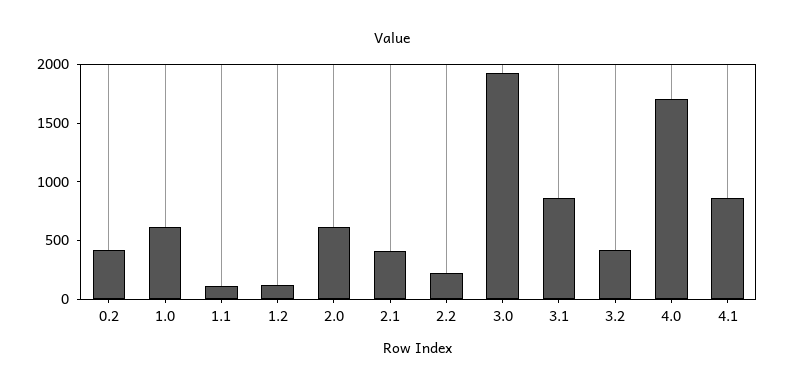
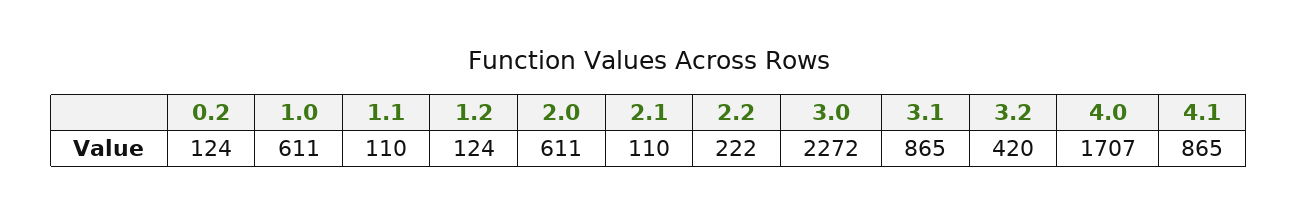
0.2: 400 -> 124
2.1: 400 -> 110
3.0: 1900 -> 2272

